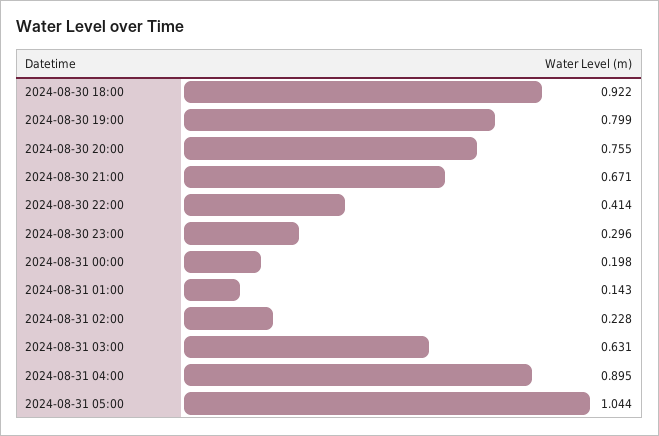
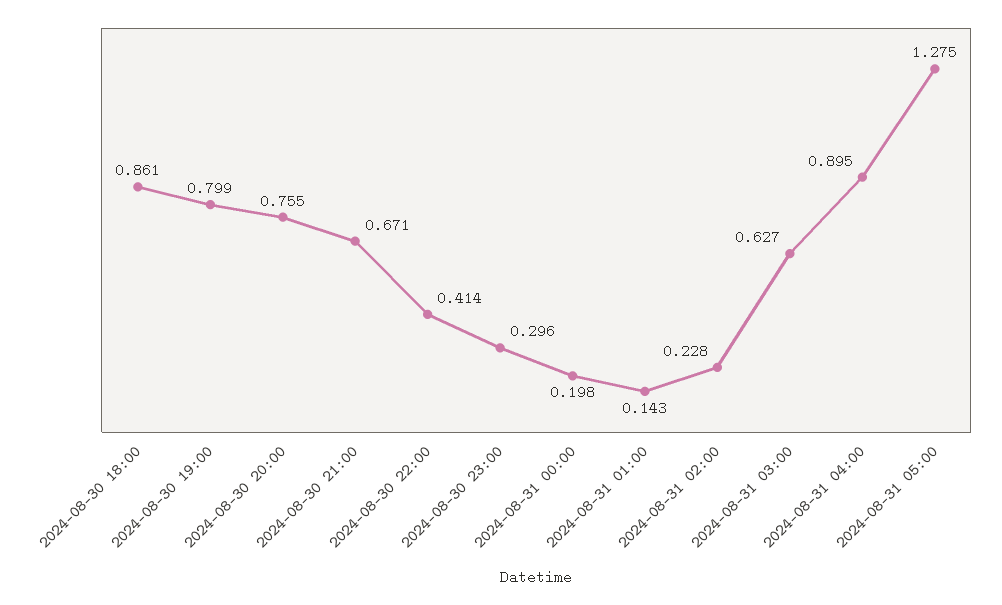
2024-08-30 18:00: 0.922 -> 0.861
2024-08-31 03:00: 0.631 -> 0.627
2024-08-31 05:00: 1.044 -> 1.275

